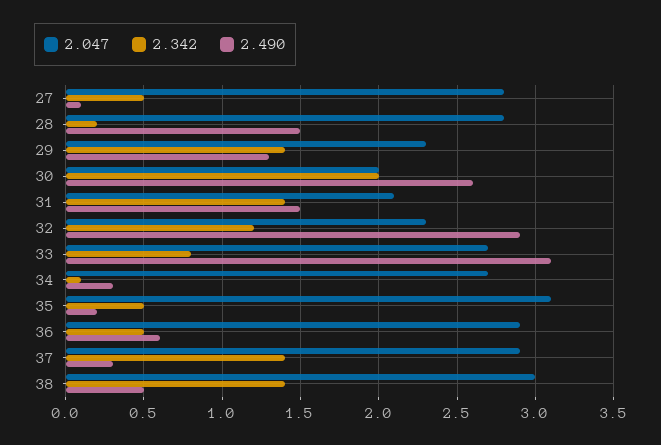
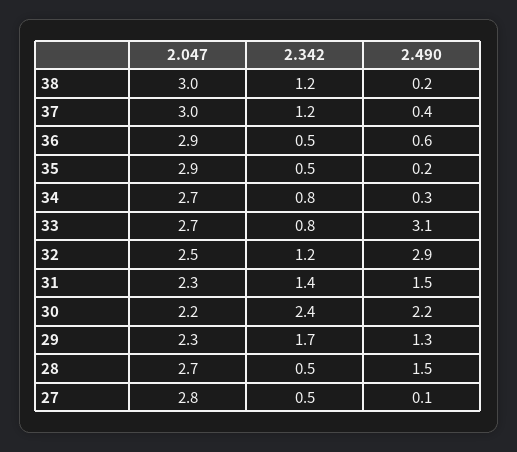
2.047, 28: 2.8 -> 2.7
2.342, 28: 0.2 -> 0.5
2.342, 29: 1.4 -> 1.7
2.047, 30: 2 -> 2.2
2.342, 30: 2 -> 2.4
2.490, 30: 2.6 -> 2.2
2.047, 31: 2.1 -> 2.3
2.047, 32: 2.3 -> 2.5
2.342, 34: 0.1 -> 0.8
2.047, 35: 3.1 -> 2.9
2.047, 37: 2.9 -> 3
2.342, 37: 1.4 -> 1.2
2.490, 37: 0.3 -> 0.4
2.342, 38: 1.4 -> 1.2
2.490, 38: 0.5 -> 0.2

